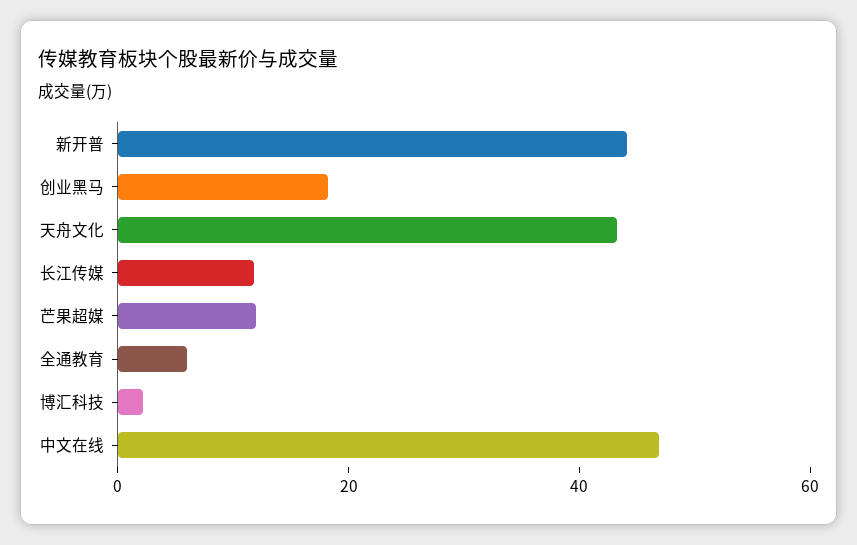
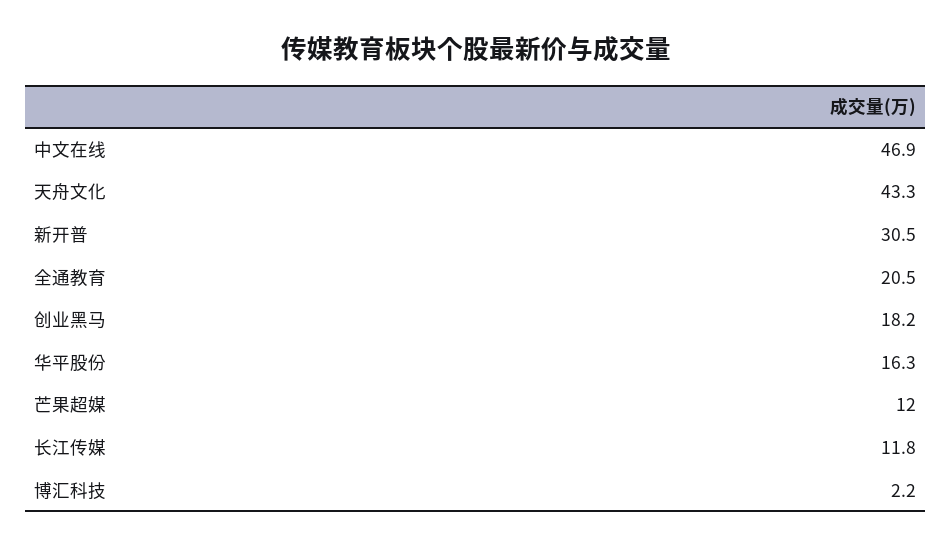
新开普: 45 -> 30.5
全通教育: 5 -> 20.5
华平股份: none -> 16.3

